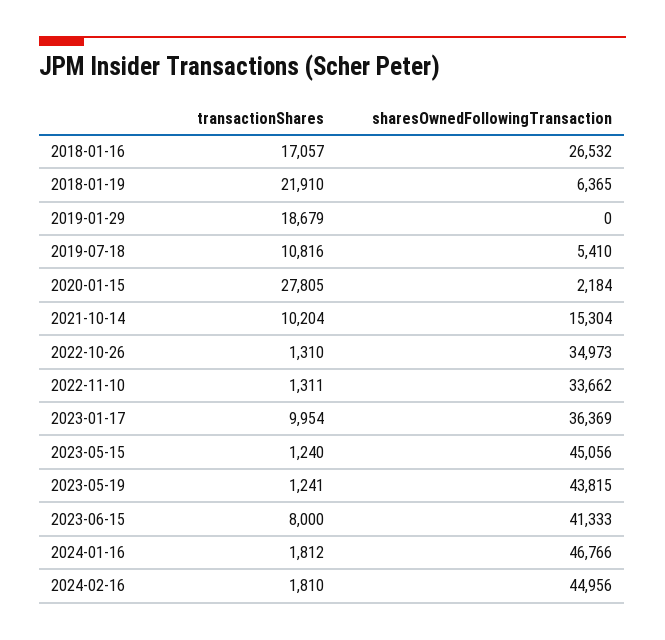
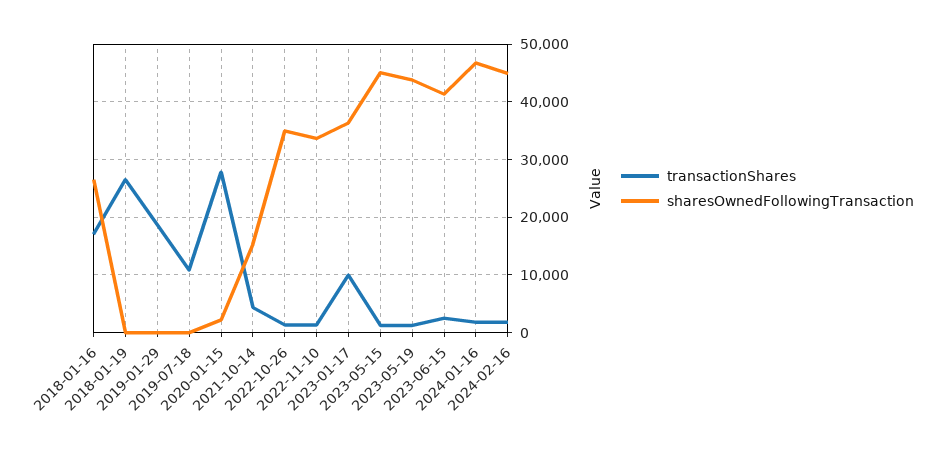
transactionShares, 2018-01-19: 21910 -> 26000
sharesOwnedFollowingTransaction, 2018-01-19: 6365 -> 0
sharesOwnedFollowingTransaction, 2019-07-18: 5410 -> 0
transactionShares, 2021-10-14: 10204 -> 4000
transactionShares, 2023-06-15: 8000 -> 2000

